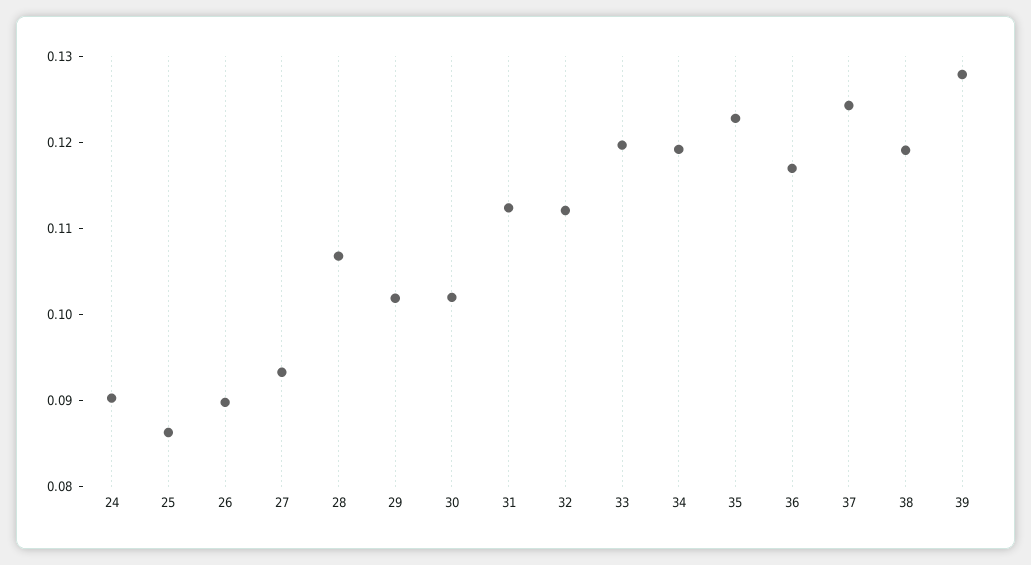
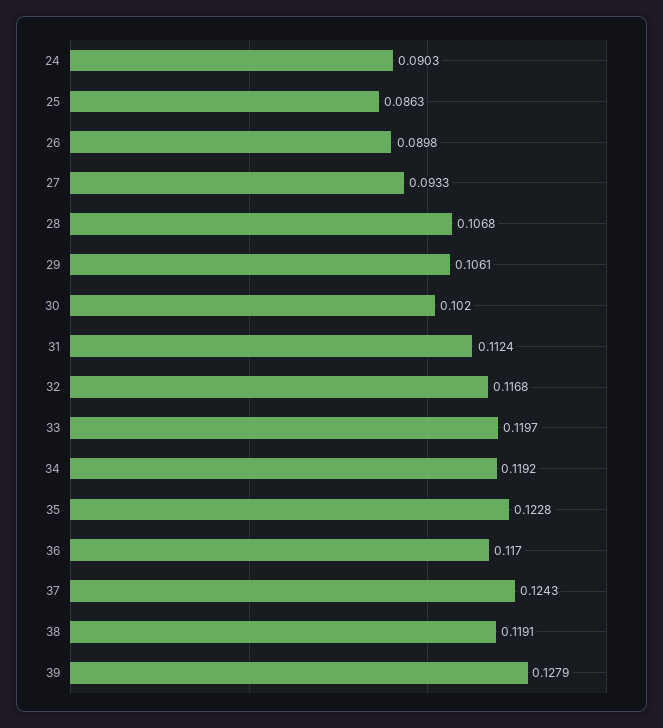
29: 0.102 -> 0.1061
32: 0.112 -> 0.1168

